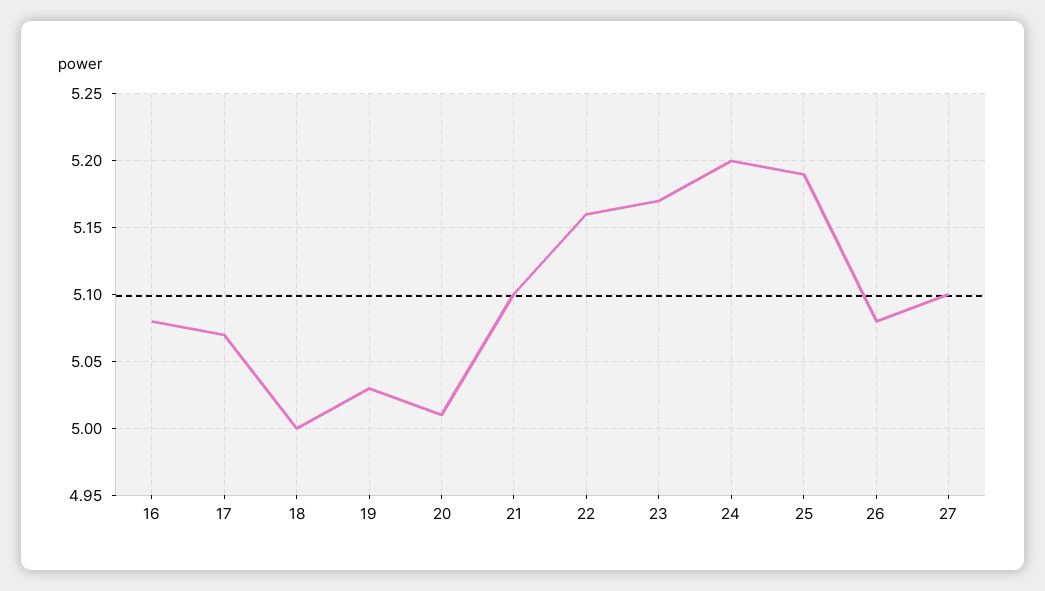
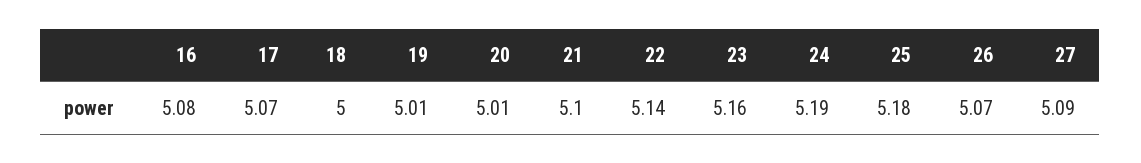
19: 5.03 -> 5.01
22: 5.16 -> 5.14
23: 5.17 -> 5.16
24: 5.2 -> 5.19
25: 5.19 -> 5.18
26: 5.08 -> 5.07
27: 5.1 -> 5.09

